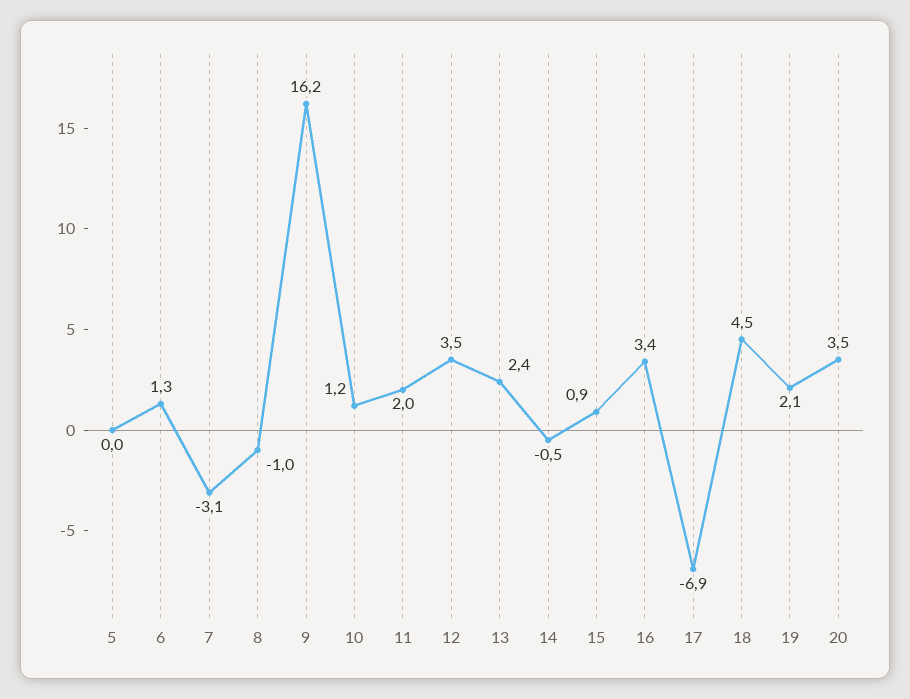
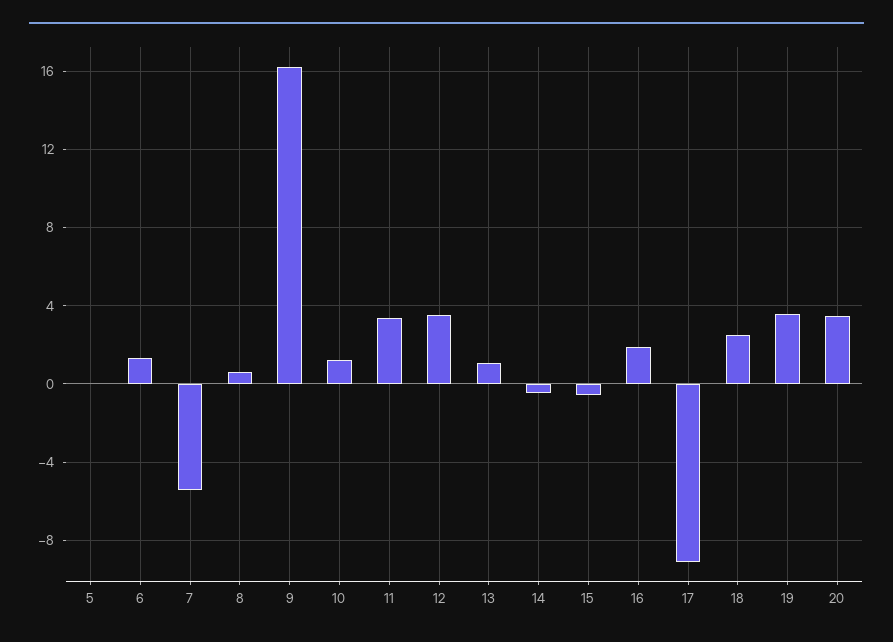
7: -3.1 -> -5.5
8: -1 -> 0.5
11: 2 -> 3.5
13: 2.4 -> 1
15: 0.9 -> -0.5
16: 3.4 -> 2
17: -6.9 -> -9
18: 4.5 -> 2.5
19: 2.1 -> 3.5

